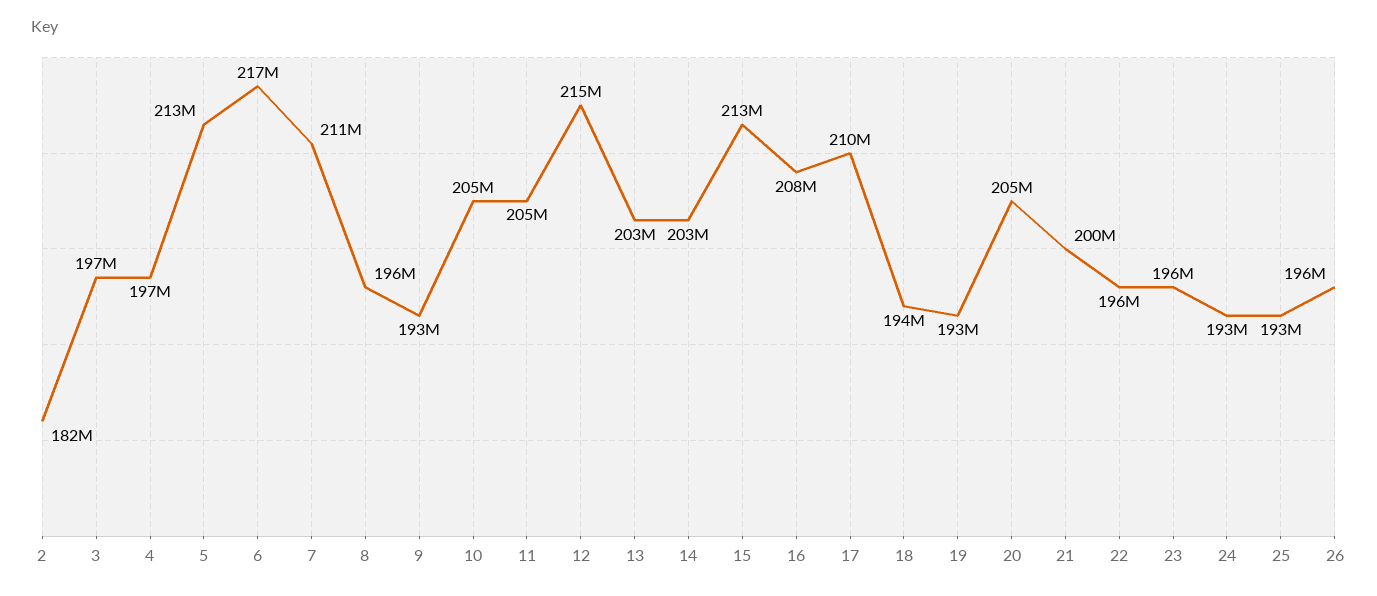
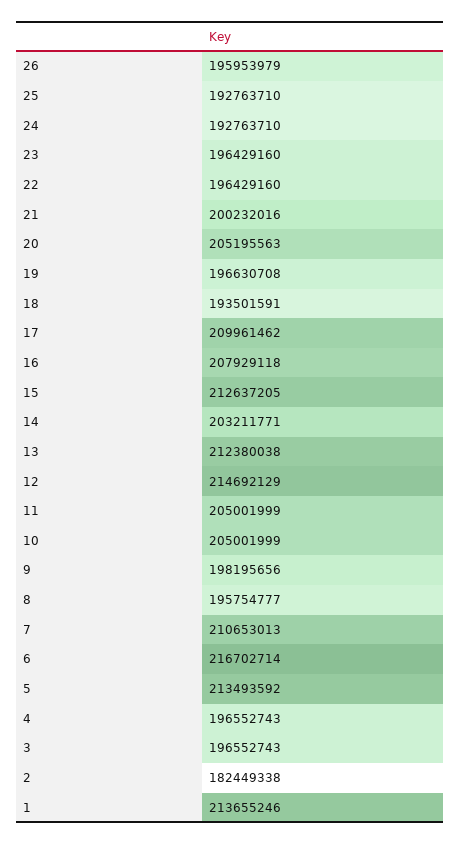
9: 193000000 -> 198195656
13: 203000000 -> 212380038
19: 193000000 -> 196630708
1: none -> 213655246

